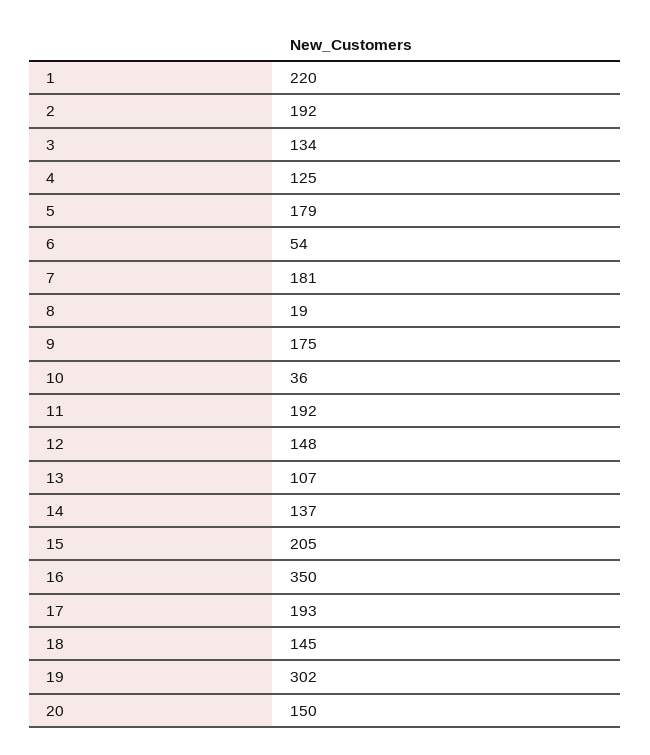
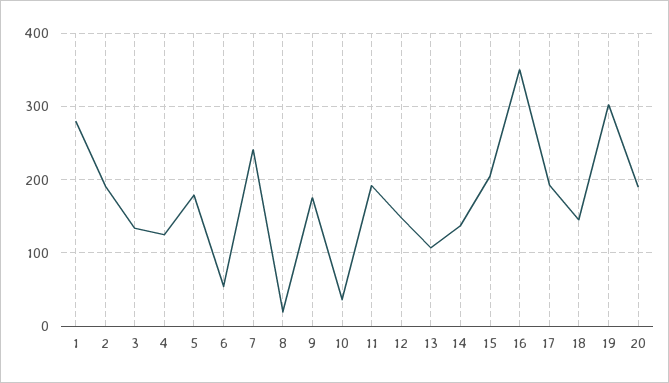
1: 220 -> 280
7: 181 -> 240
20: 150 -> 190

